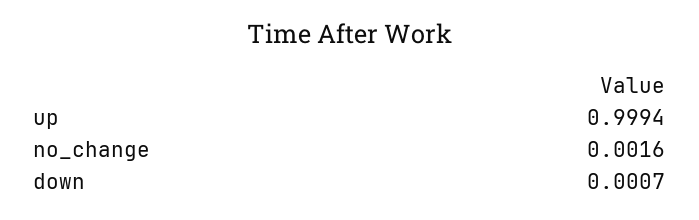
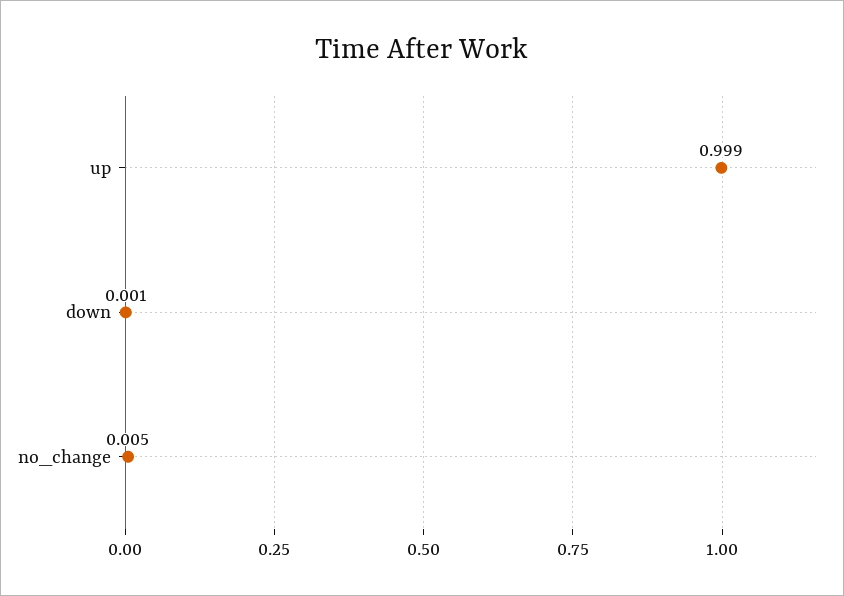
no_change: 0.0016 -> 0.005

